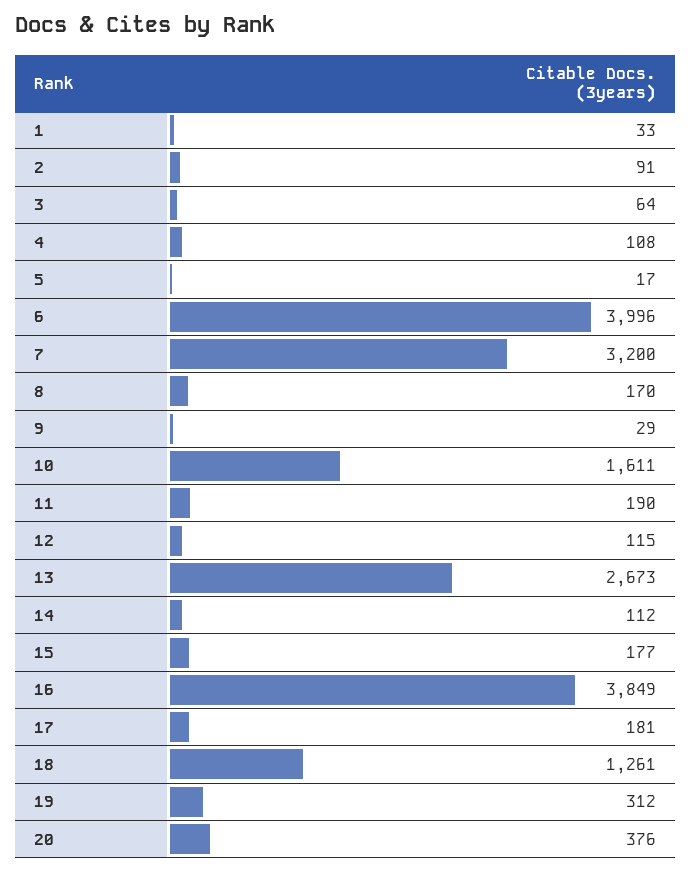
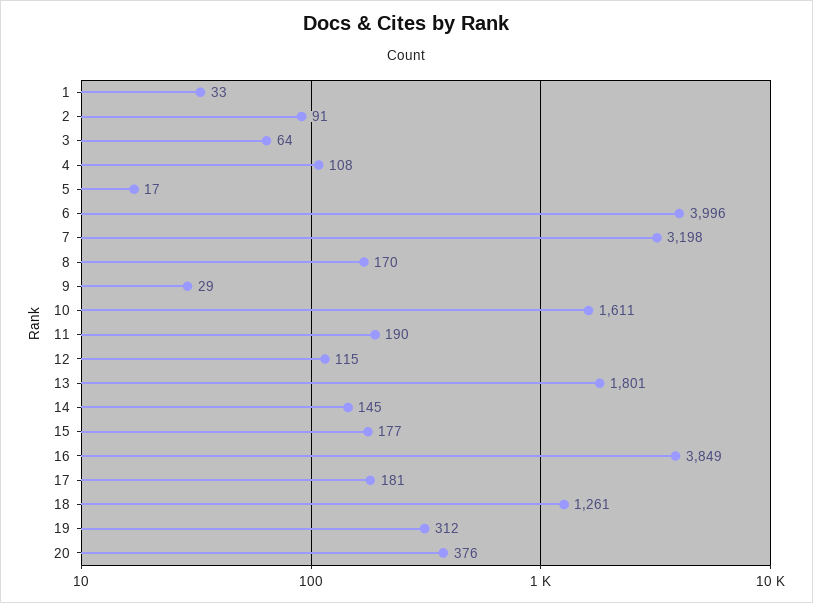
7: 3200 -> 3198
13: 2673 -> 1801
14: 112 -> 145

